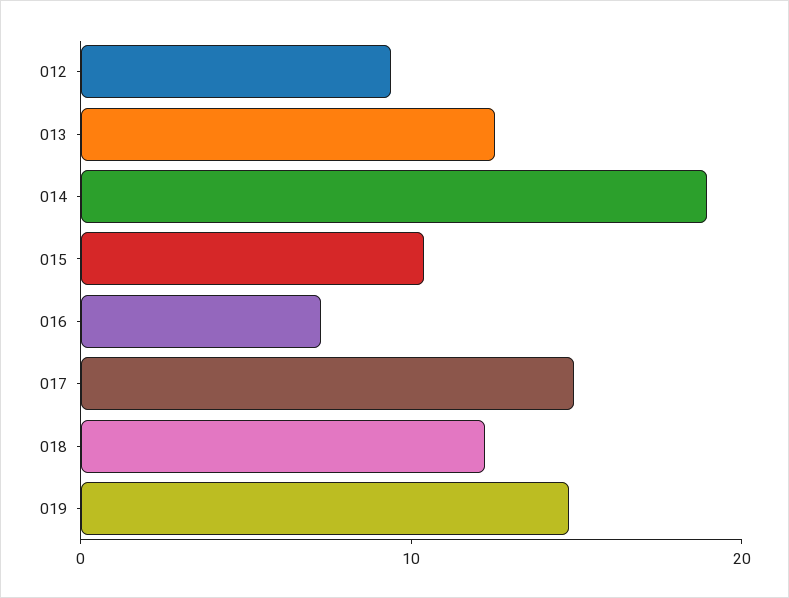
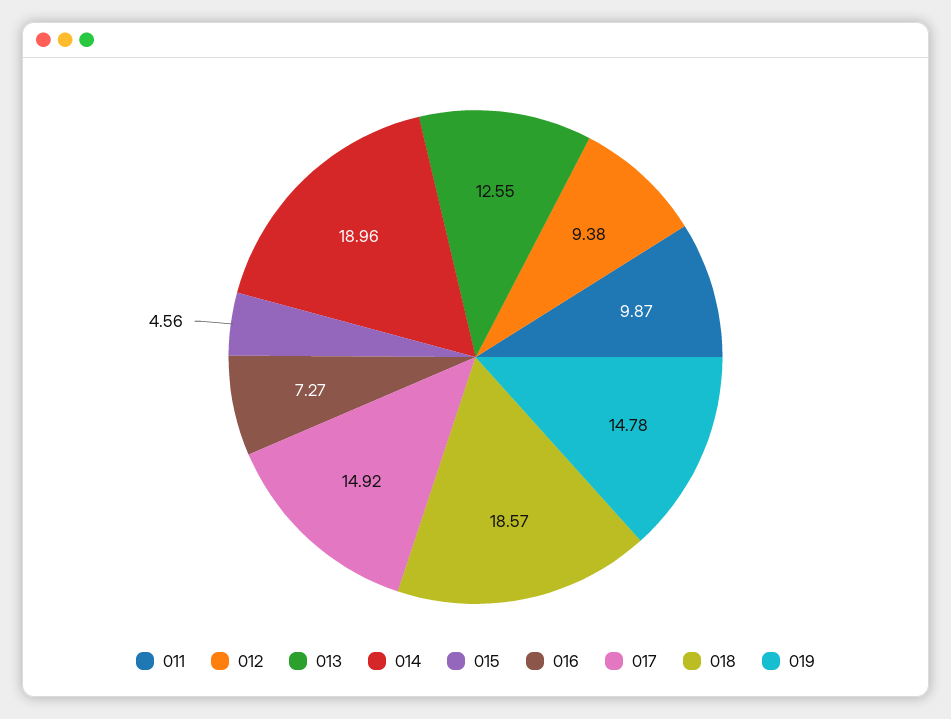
015: 10 -> 4.56
018: 12 -> 18.57
011: none -> 9.87

